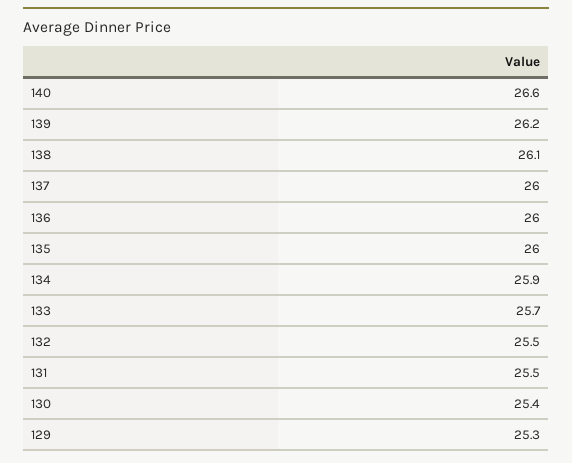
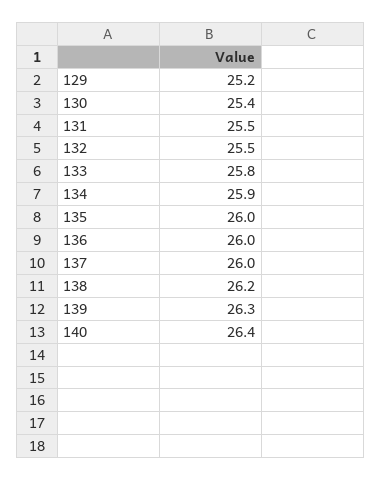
140: 26.6 -> 26.4
139: 26.2 -> 26.3
138: 26.1 -> 26.2
133: 25.7 -> 25.8
129: 25.3 -> 25.2

